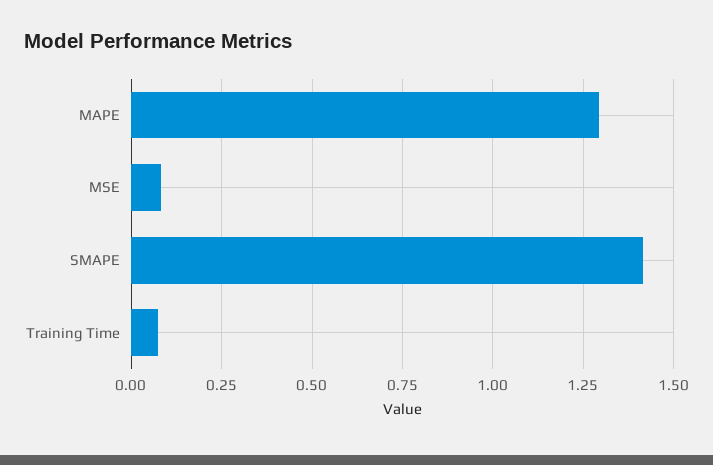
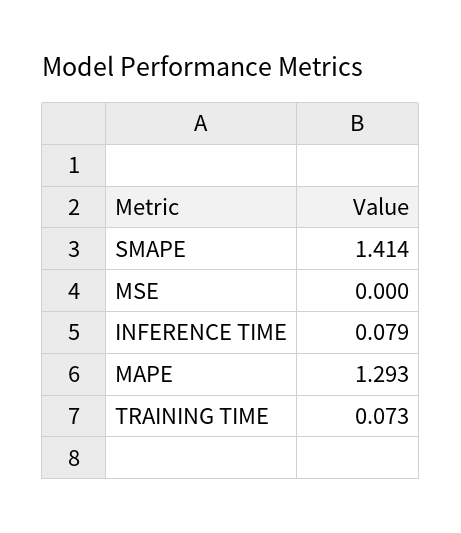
MSE: 0.075 -> 0
INFERENCE TIME: none -> 0.079

